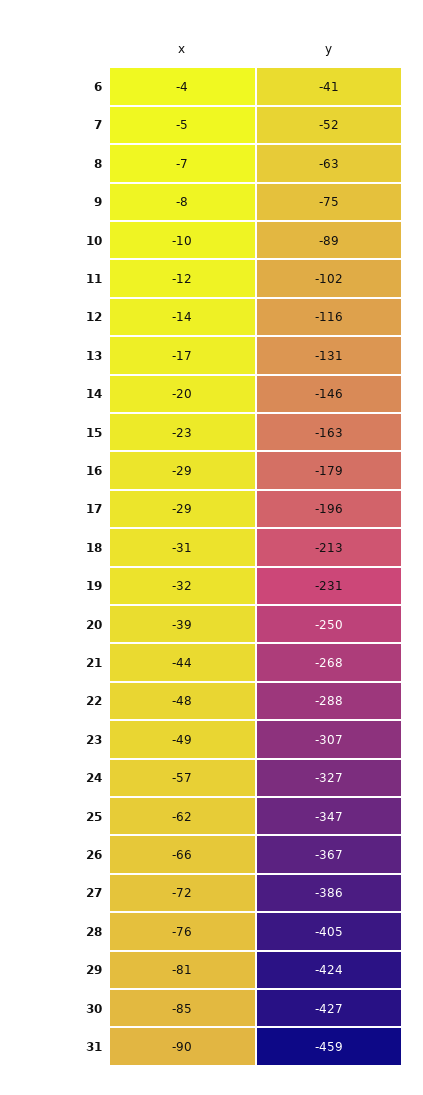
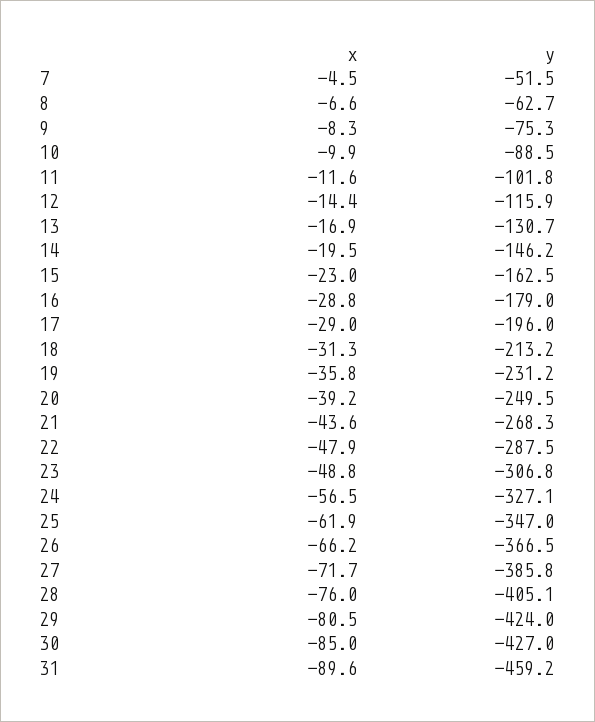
x, 6: -4 -> none
y, 6: -41 -> none
x, 19: -32 -> -35.8

